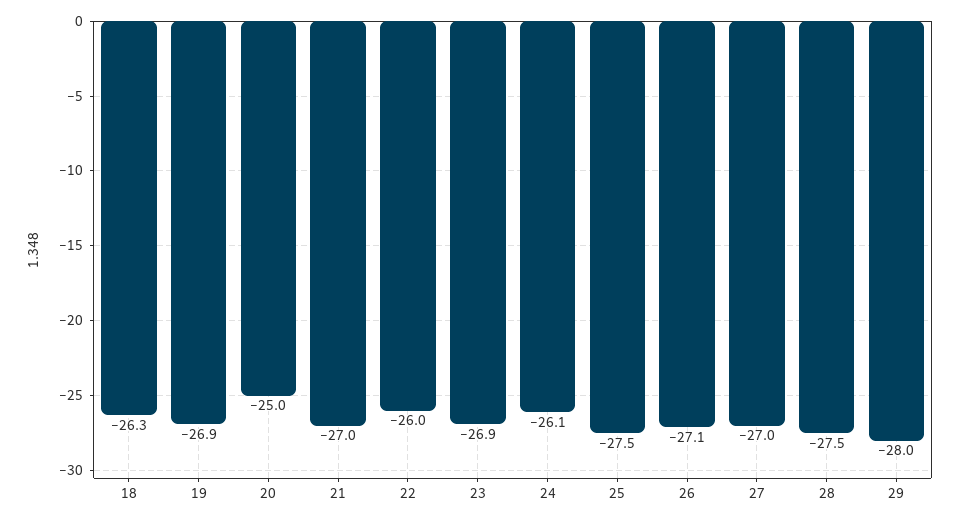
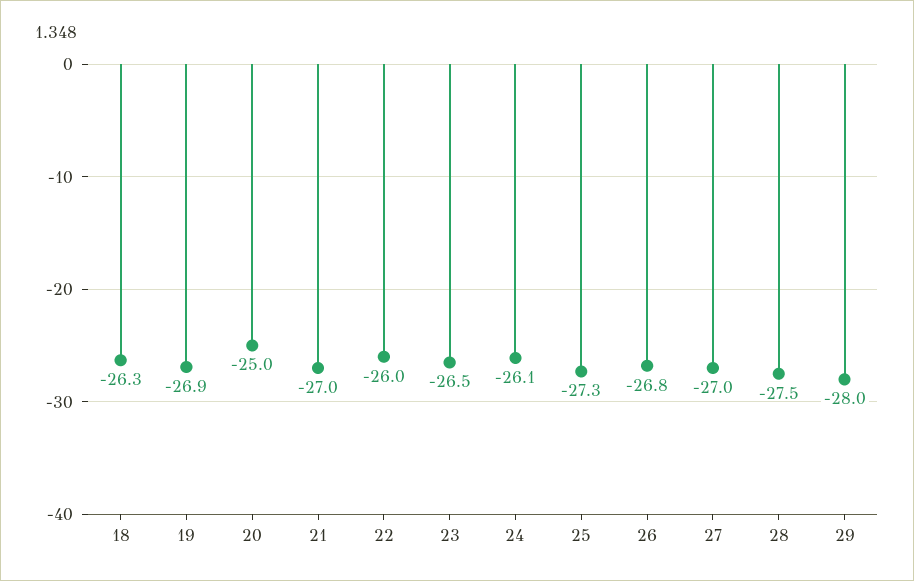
23: -26.9 -> -26.5
25: -27.5 -> -27.3
26: -27.1 -> -26.8

